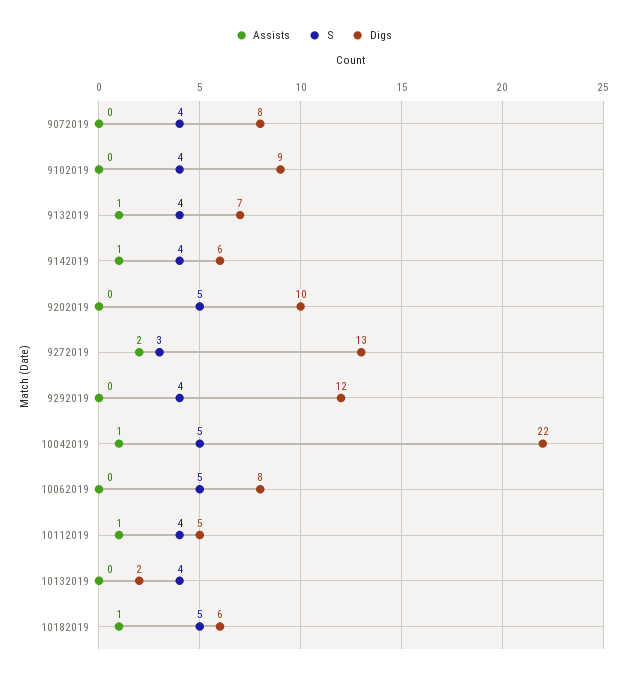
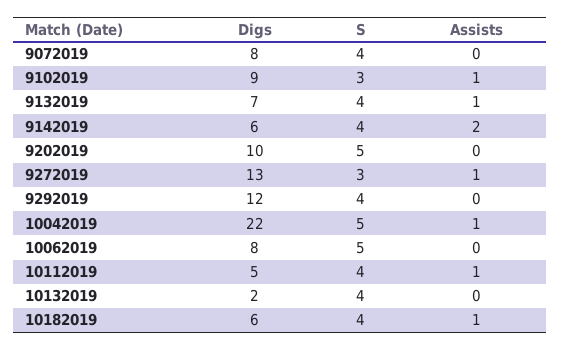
Assists, 9102019: 0 -> 1
S, 9102019: 4 -> 3
Assists, 9142019: 1 -> 2
Assists, 9272019: 2 -> 1
S, 10182019: 5 -> 4

